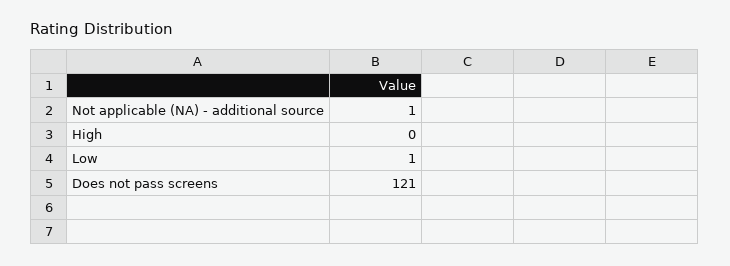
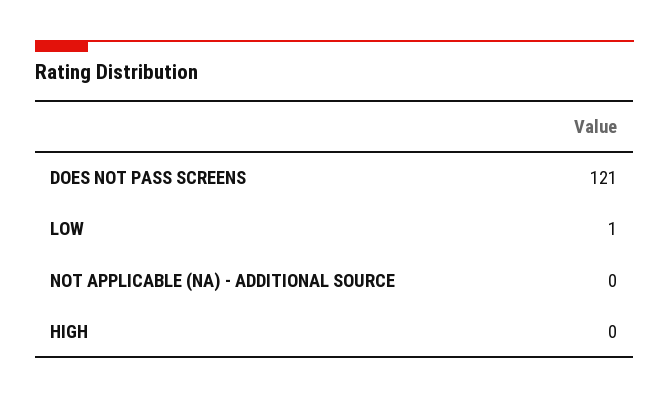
Not applicable (NA) - additional source: 1 -> 0

